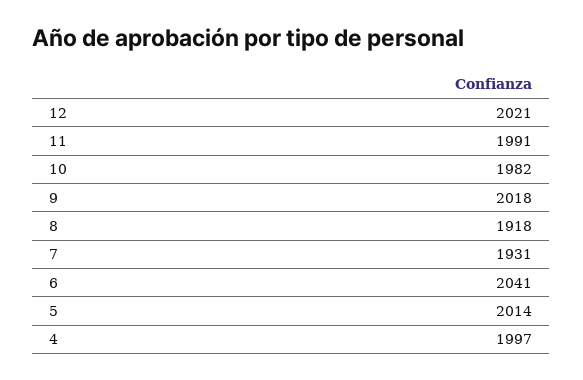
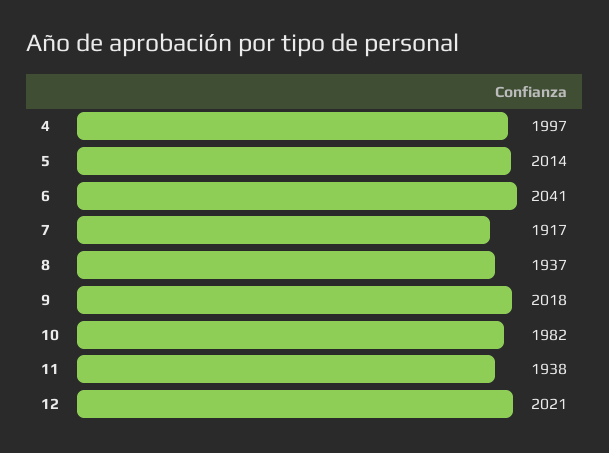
11: 1991 -> 1938
8: 1918 -> 1937
7: 1931 -> 1917

